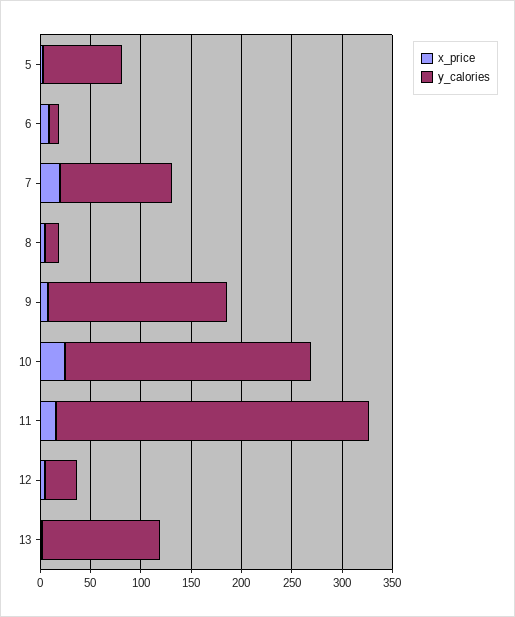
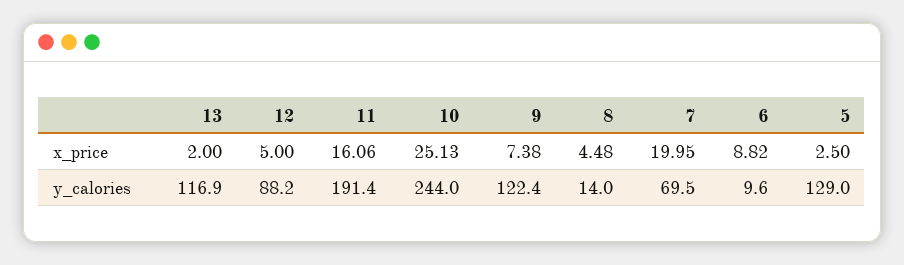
y_calories, 5: 80 -> 129
y_calories, 7: 110 -> 69.5
y_calories, 9: 180 -> 122.4
y_calories, 11: 310 -> 191.4
y_calories, 12: 30 -> 88.2

